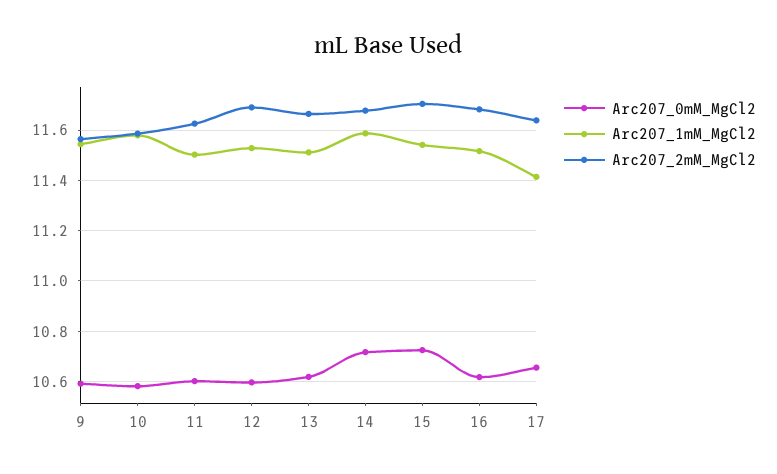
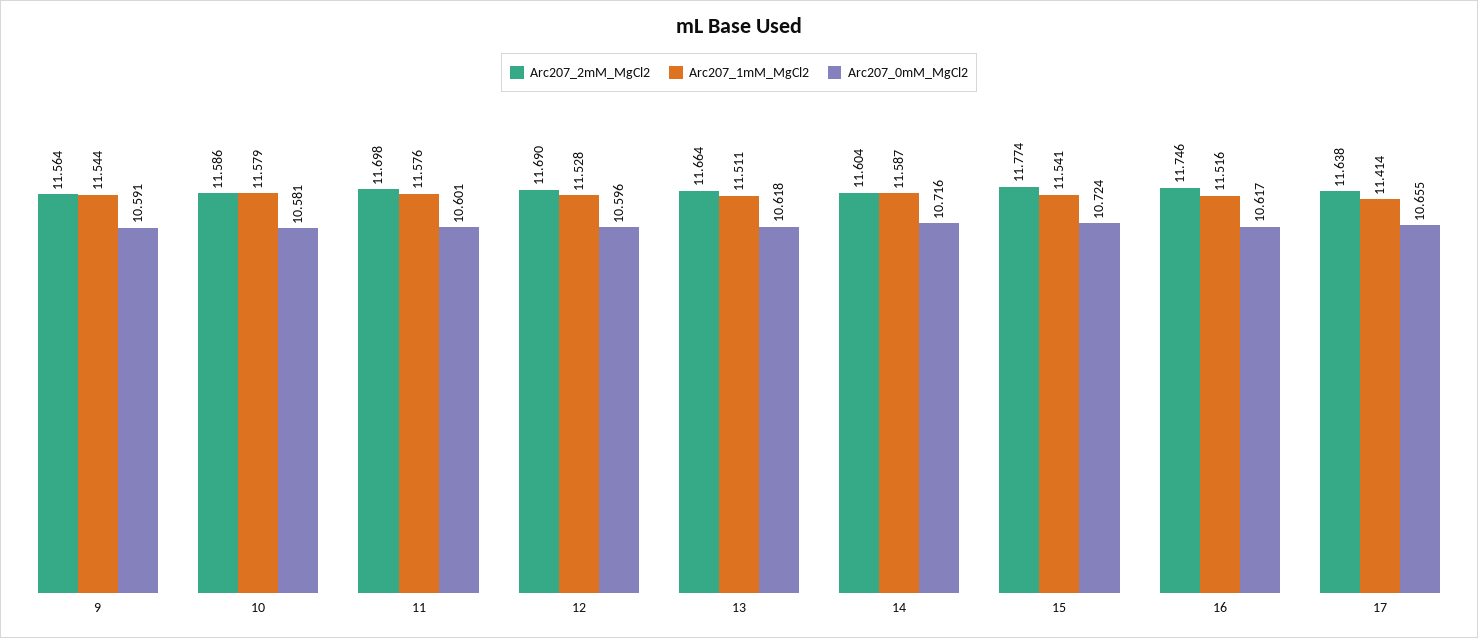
Arc207_1mM_MgCl2, 11: 11.5 -> 11.576
Arc207_2mM_MgCl2, 11: 11.625 -> 11.698
Arc207_2mM_MgCl2, 14: 11.675 -> 11.604
Arc207_2mM_MgCl2, 15: 11.7 -> 11.774
Arc207_2mM_MgCl2, 16: 11.675 -> 11.746

